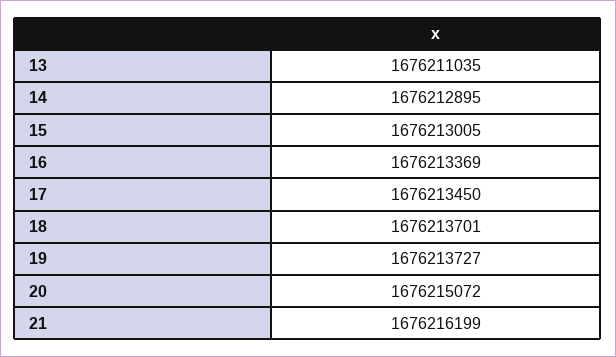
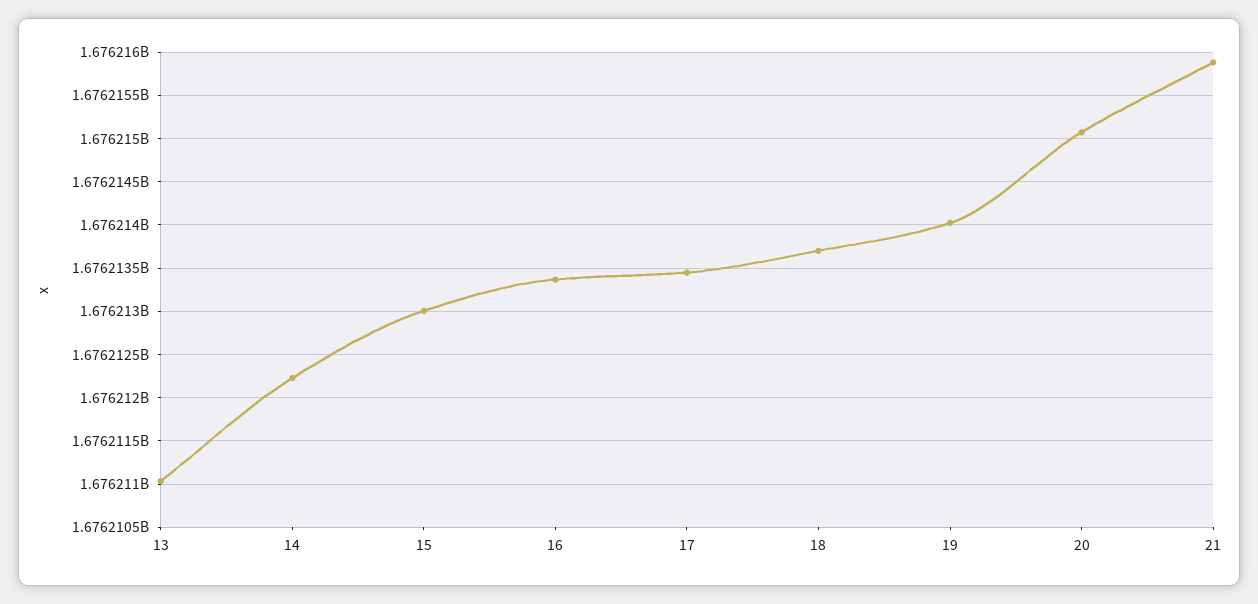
14: 1676212895 -> 1676212200
19: 1676213727 -> 1676214000
21: 1676216199 -> 1676215900

